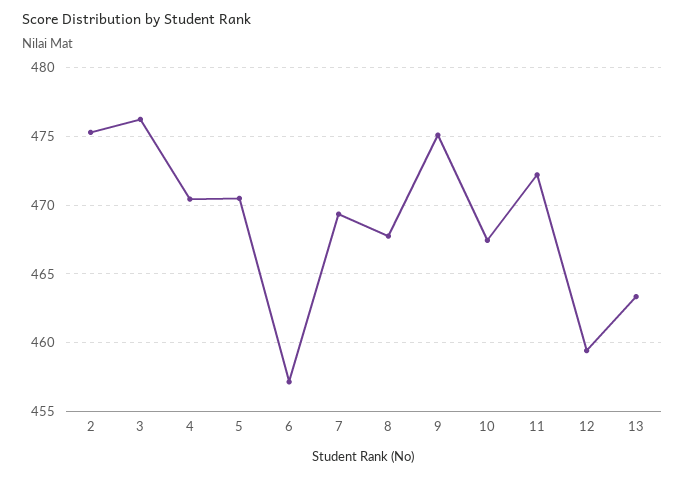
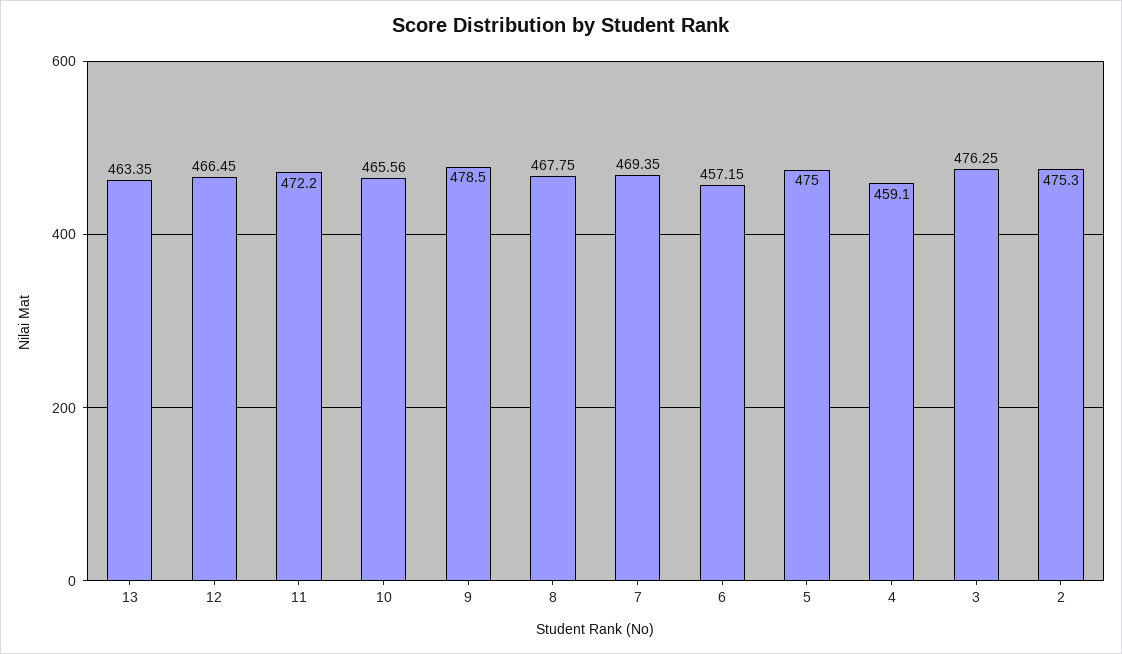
4: 470.5 -> 459.1
5: 470.5 -> 475
9: 475 -> 478.5
10: 467.5 -> 465.56
12: 459.5 -> 466.45

